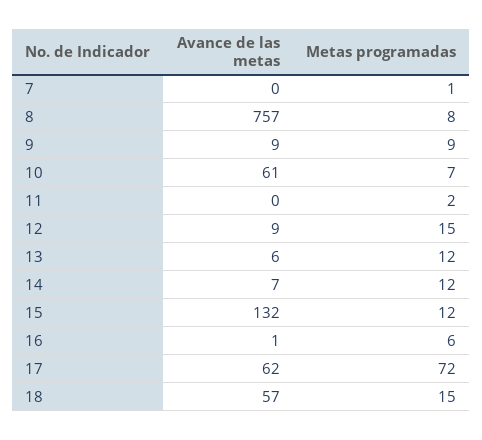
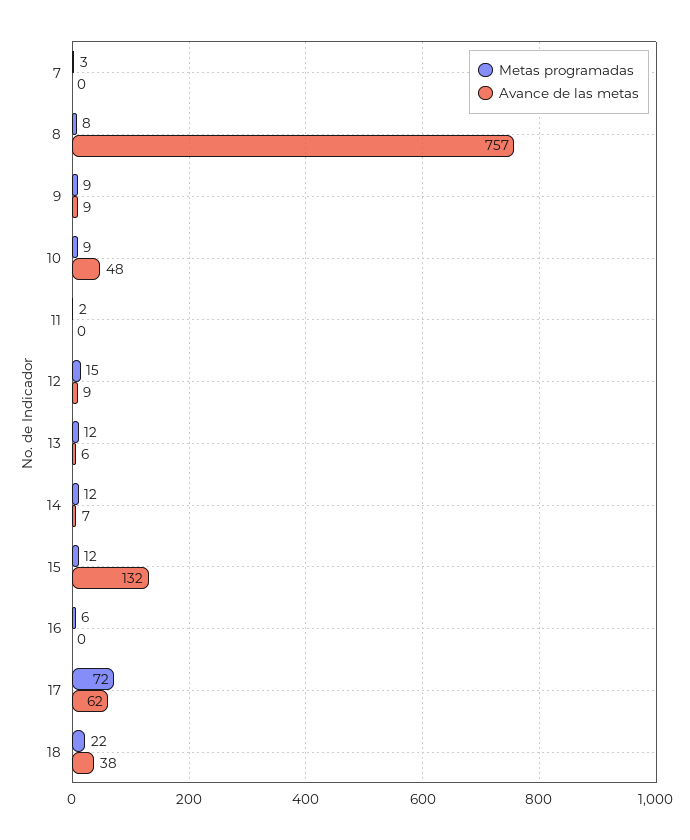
Metas programadas, 7: 1 -> 3
Avance de las metas, 10: 61 -> 48
Metas programadas, 10: 7 -> 9
Avance de las metas, 16: 1 -> 0
Avance de las metas, 18: 57 -> 38
Metas programadas, 18: 15 -> 22

